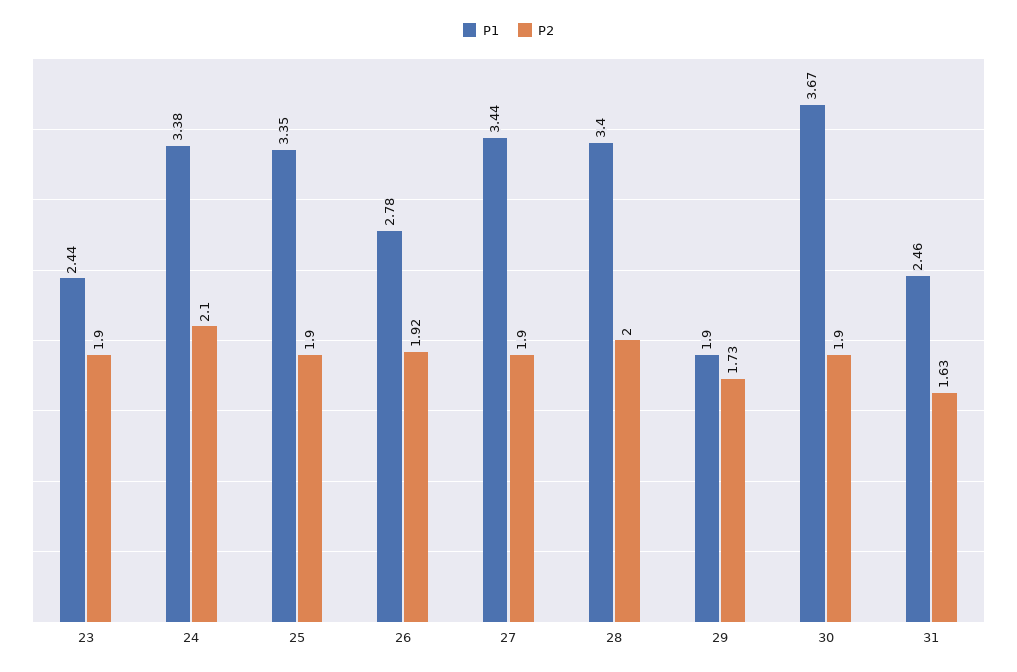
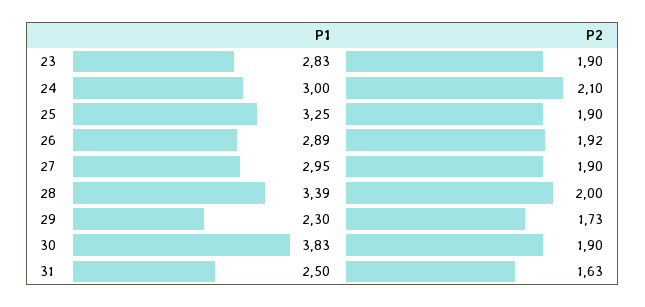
P1, 23: 2.44 -> 2.83
P1, 24: 3.38 -> 3
P1, 25: 3.35 -> 3.25
P1, 26: 2.78 -> 2.89
P1, 27: 3.44 -> 2.95
P1, 28: 3.4 -> 3.39
P1, 29: 1.9 -> 2.3
P1, 30: 3.67 -> 3.83
P1, 31: 2.46 -> 2.5

